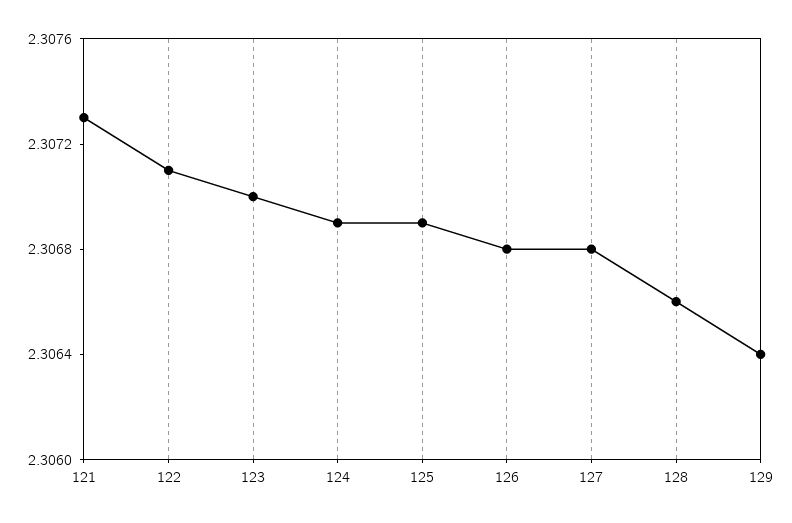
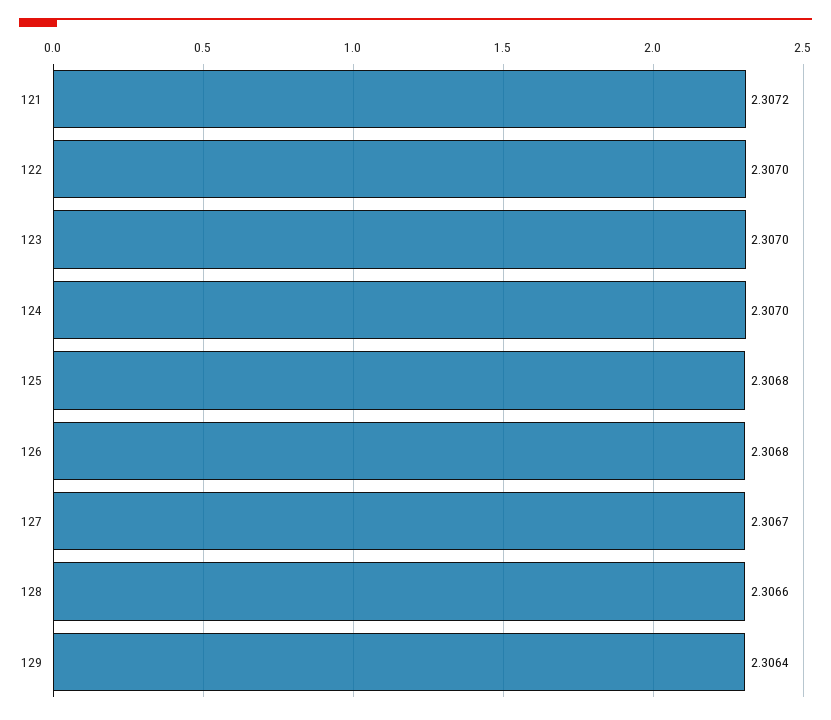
121: 2.3073 -> 2.3072
122: 2.3071 -> 2.307
124: 2.3069 -> 2.307
125: 2.3069 -> 2.3068
127: 2.3068 -> 2.3067

